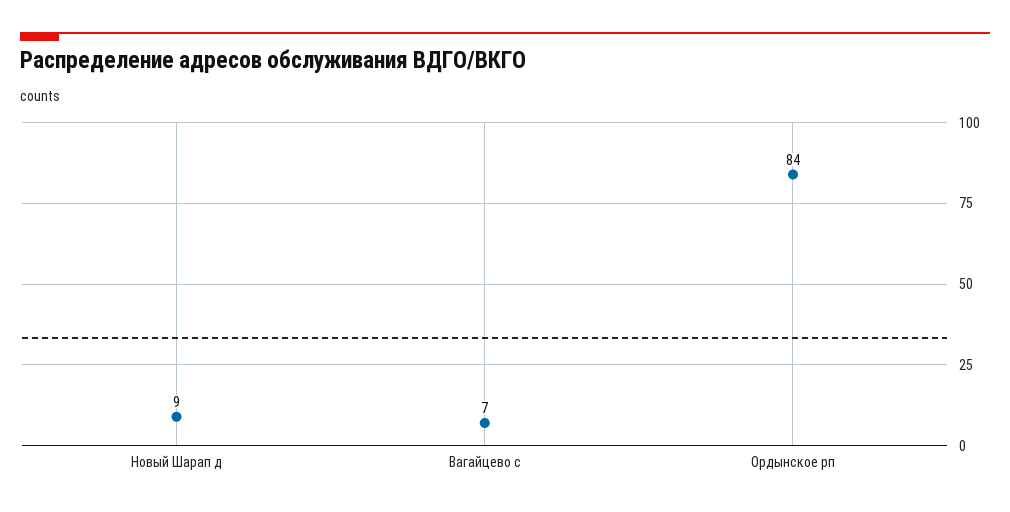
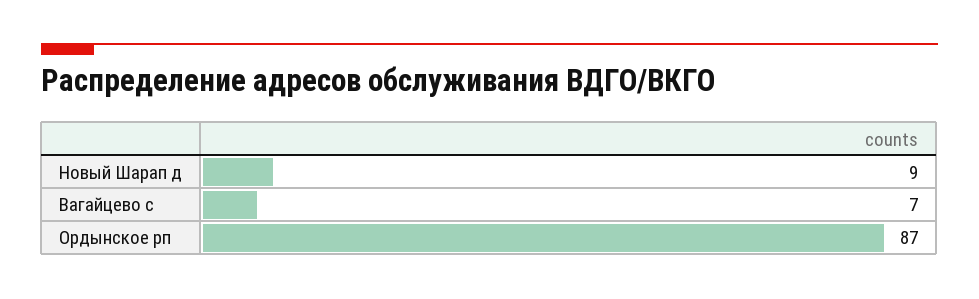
Ордынское рп: 84 -> 87

